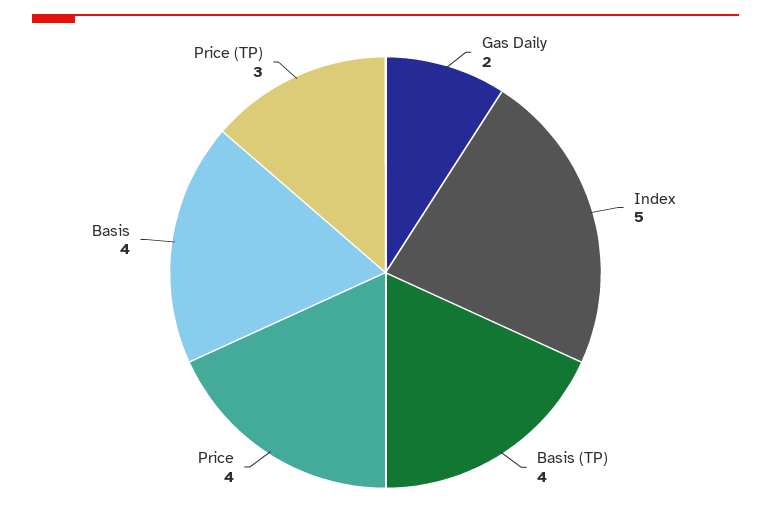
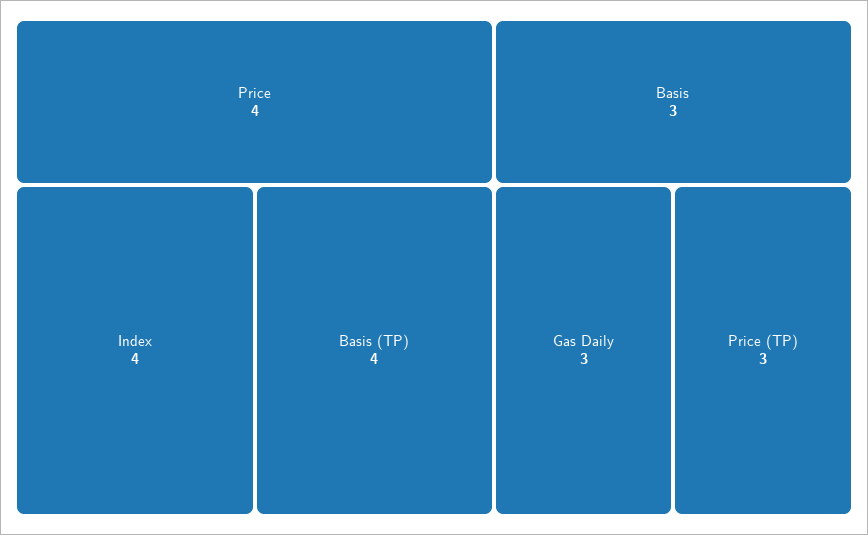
Gas Daily: 2 -> 3
Index: 5 -> 4
Basis: 4 -> 3

